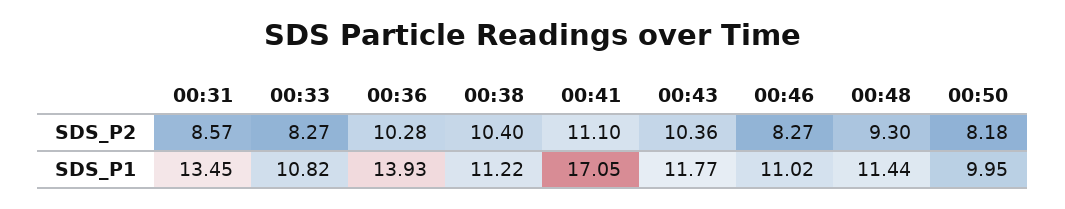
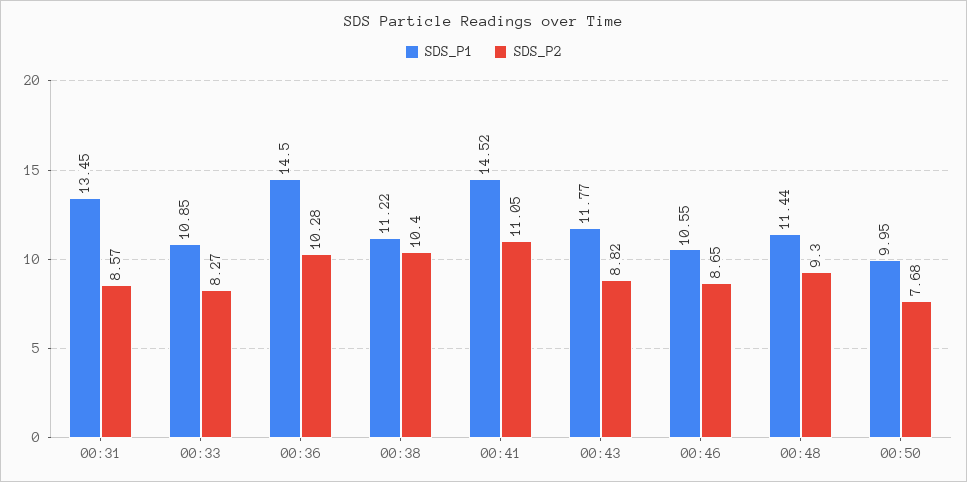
SDS_P2, 00:41: 11.1 -> 11.05
SDS_P2, 00:43: 10.36 -> 8.82
SDS_P2, 00:46: 8.27 -> 8.65
SDS_P2, 00:50: 8.18 -> 7.68
SDS_P1, 00:33: 10.82 -> 10.85
SDS_P1, 00:36: 13.93 -> 14.5
SDS_P1, 00:41: 17.05 -> 14.52
SDS_P1, 00:46: 11.02 -> 10.55

